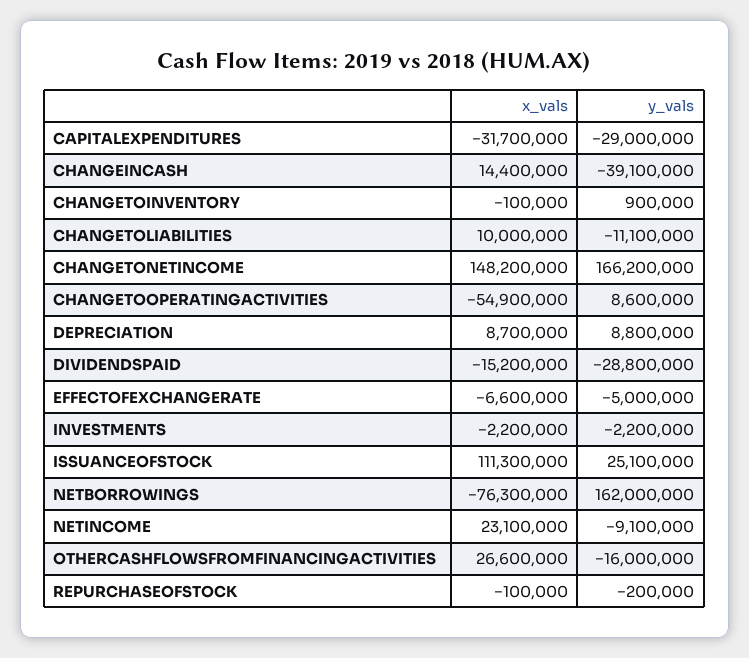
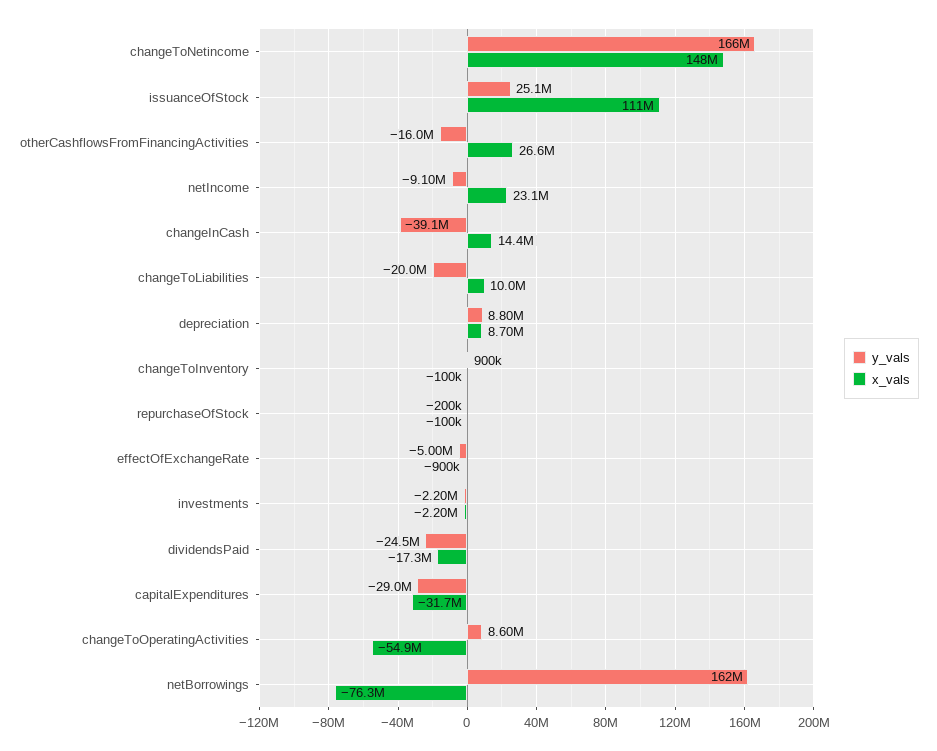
y_vals, CHANGETOLIABILITIES: -11100000 -> -20000000
x_vals, DIVIDENDSPAID: -15200000 -> -17300000
y_vals, DIVIDENDSPAID: -28800000 -> -24500000
x_vals, EFFECTOFEXCHANGERATE: -6600000 -> -900000

